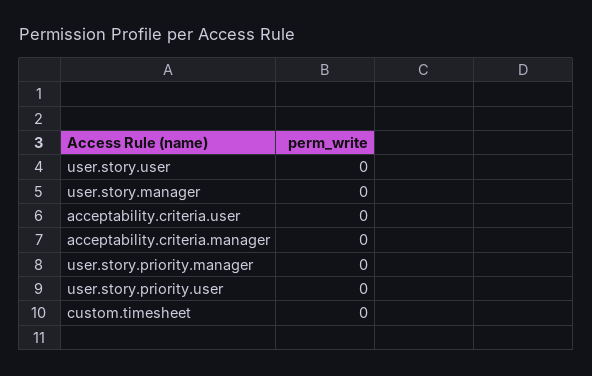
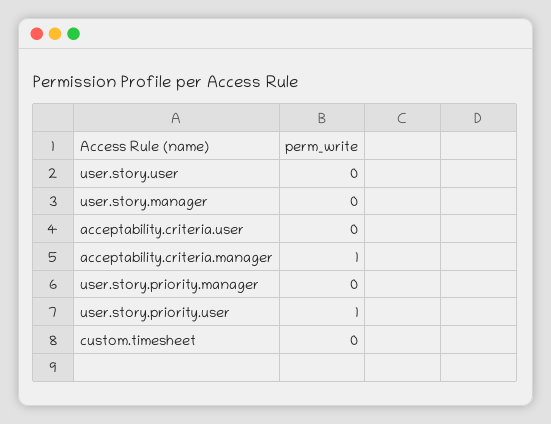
acceptability.criteria.manager: 0 -> 1
user.story.priority.user: 0 -> 1

